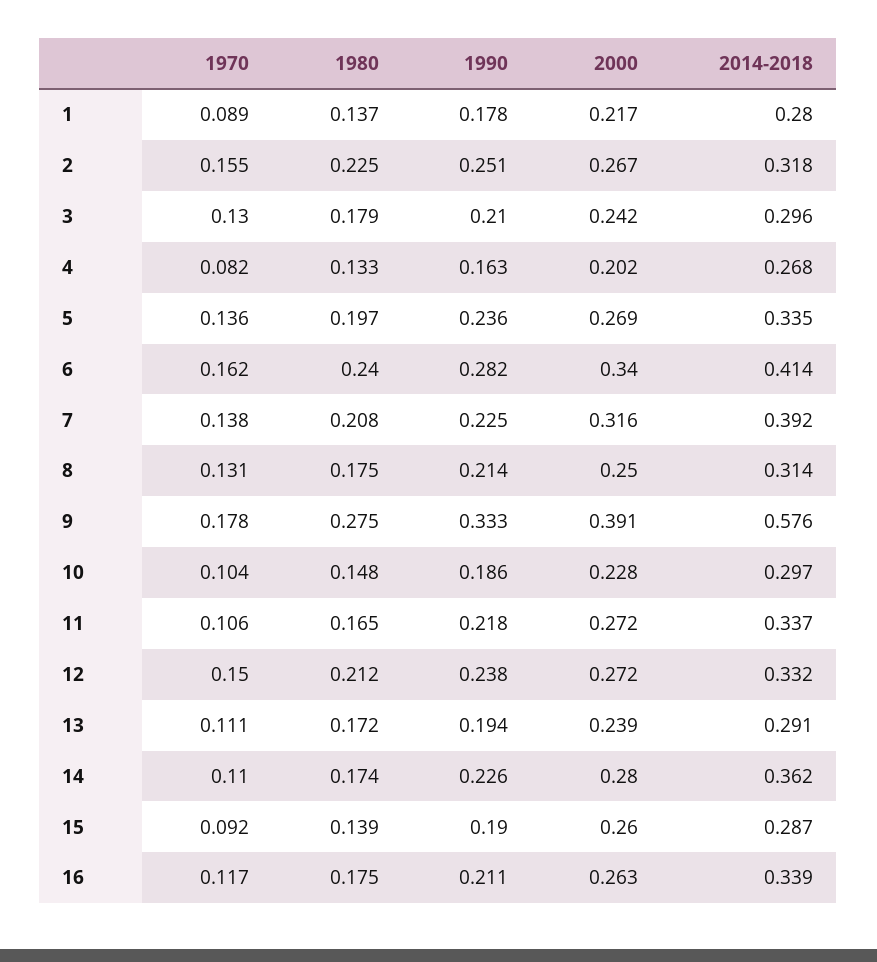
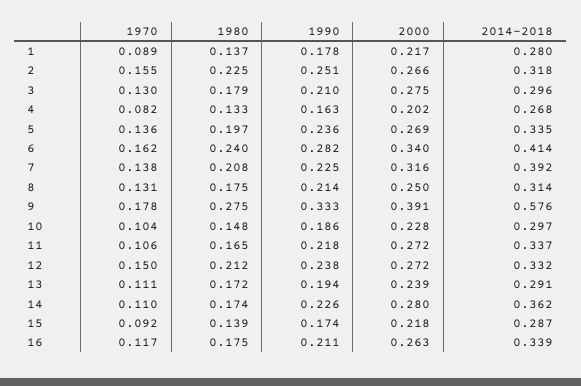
2000, 2: 0.267 -> 0.266
2000, 3: 0.242 -> 0.275
1990, 15: 0.19 -> 0.174
2000, 15: 0.26 -> 0.218

